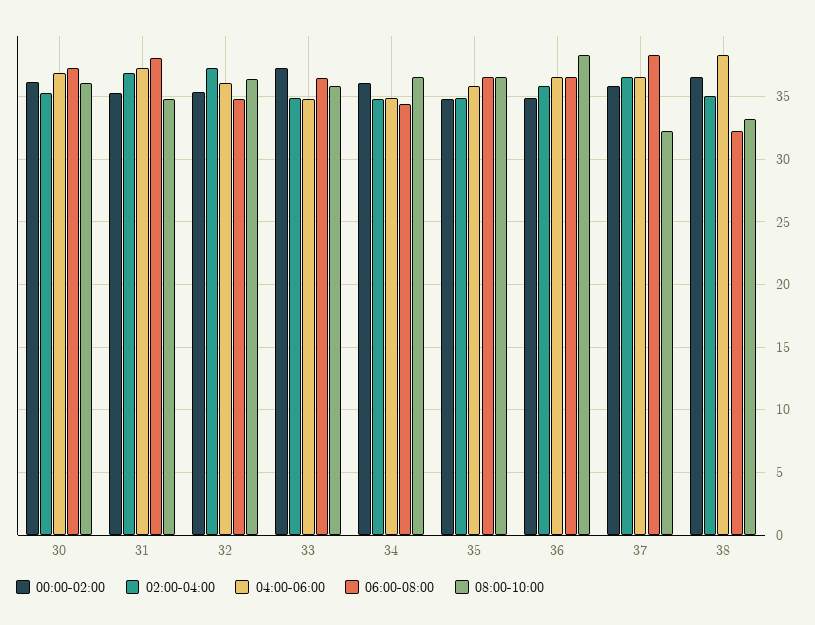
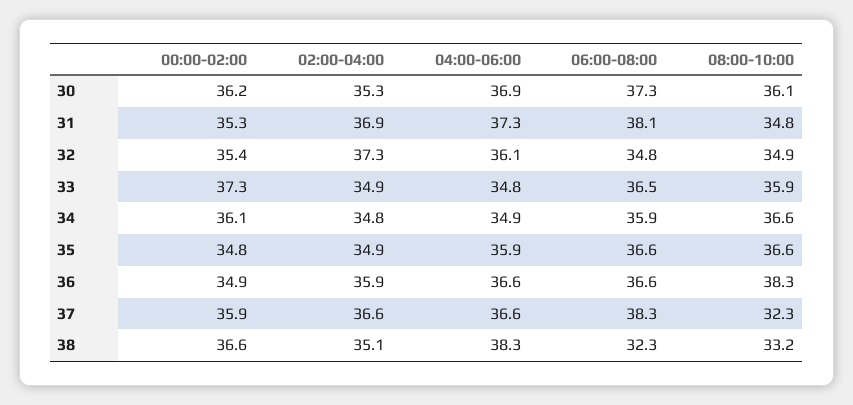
08:00-10:00, 32: 36.5 -> 34.9
06:00-08:00, 34: 34.5 -> 35.9

